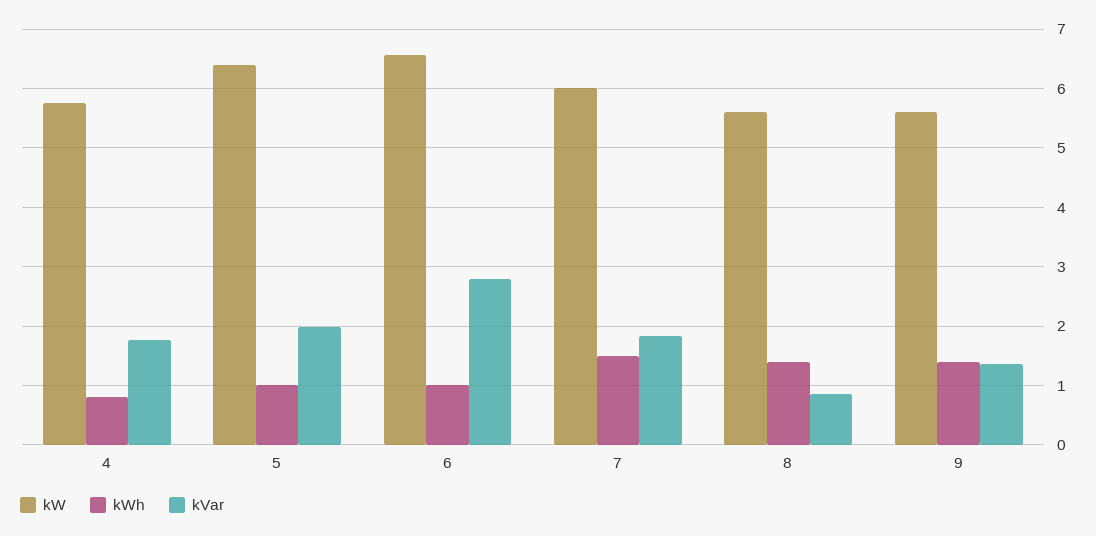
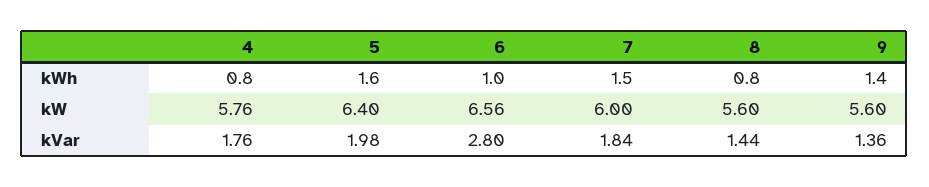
kWh, 5: 1 -> 1.6
kWh, 8: 1.4 -> 0.8
kVar, 8: 0.8 -> 1.44

